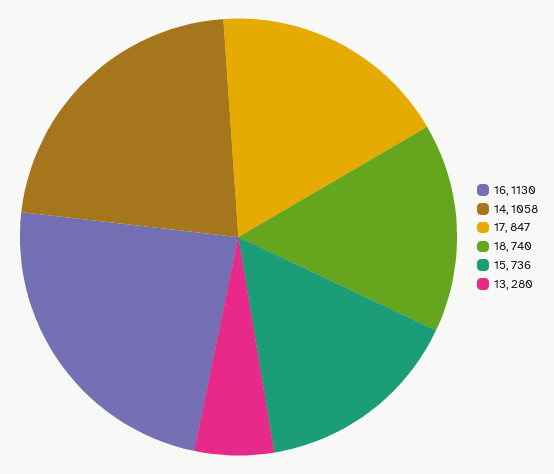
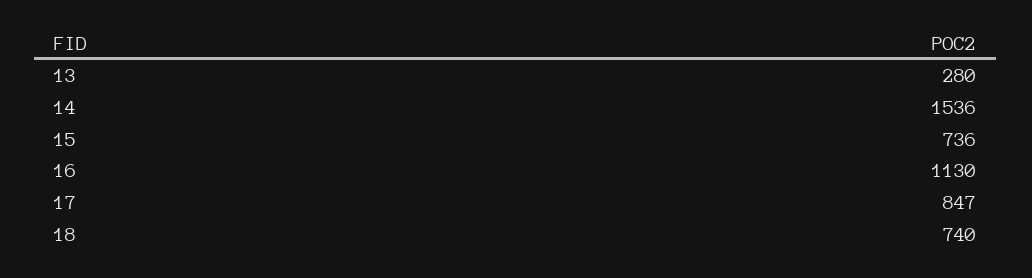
14: 1058 -> 1536

